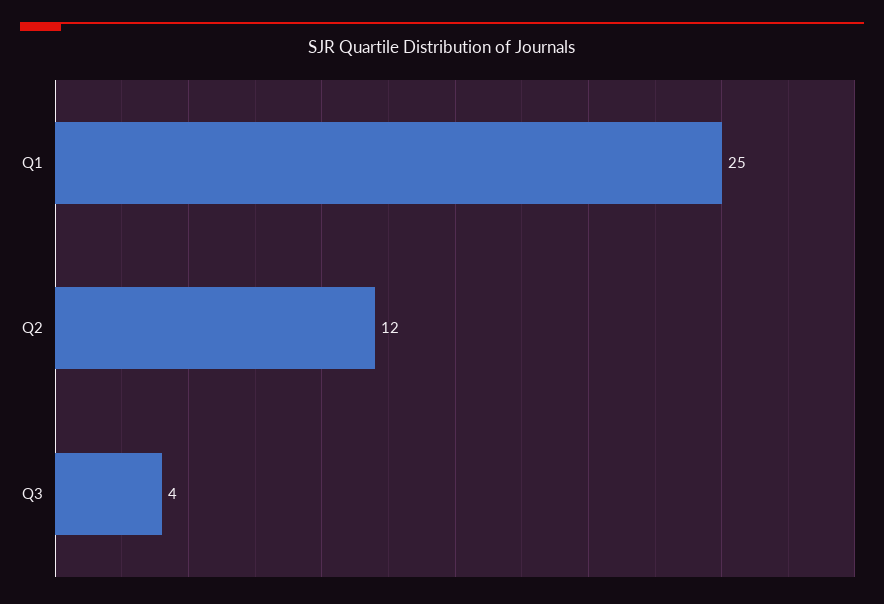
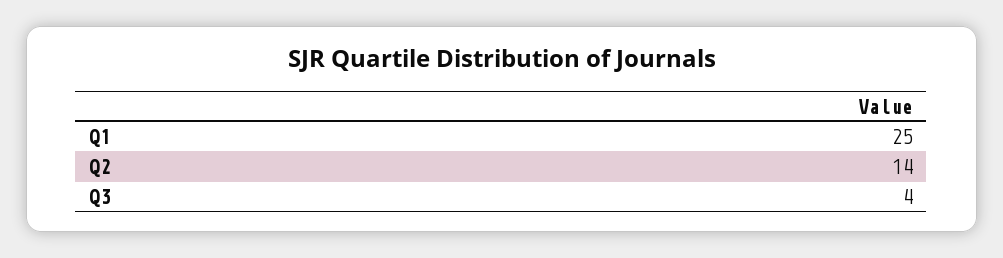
Q2: 12 -> 14

